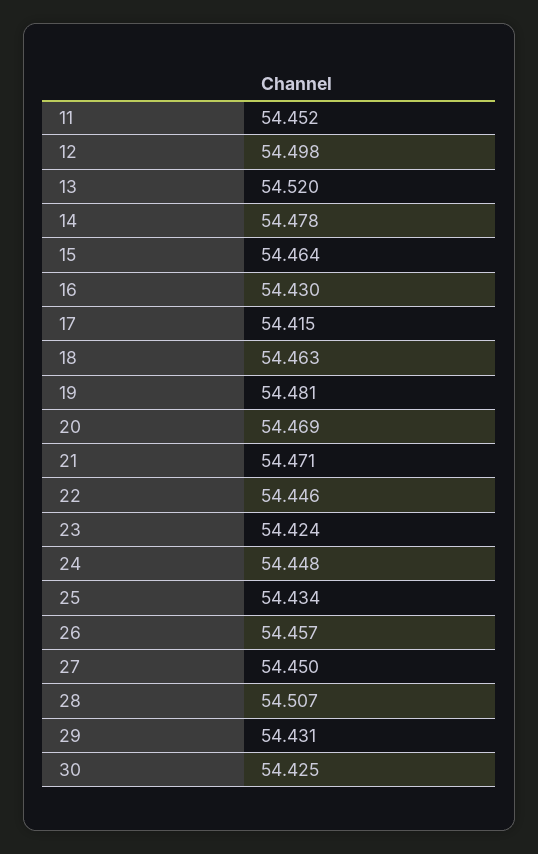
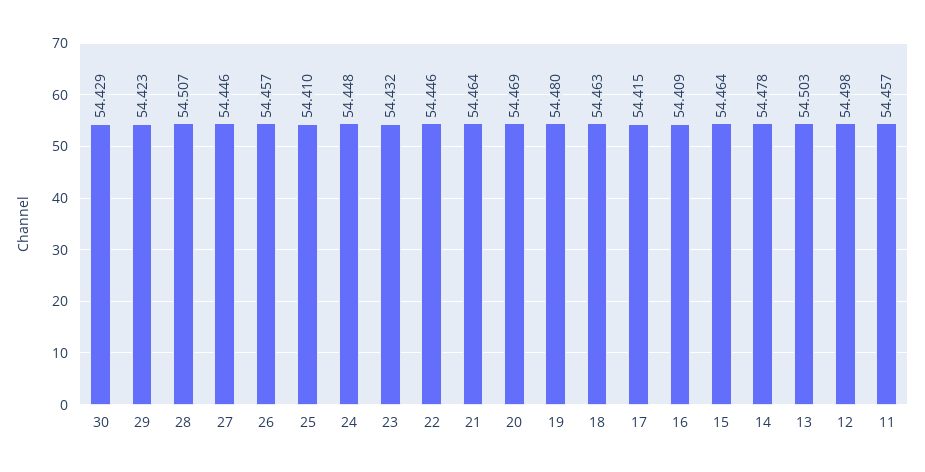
11: 54.452 -> 54.457
13: 54.52 -> 54.503
16: 54.43 -> 54.409
19: 54.481 -> 54.48
21: 54.471 -> 54.464
23: 54.424 -> 54.432
25: 54.434 -> 54.41
27: 54.45 -> 54.446
29: 54.431 -> 54.423
30: 54.425 -> 54.429

